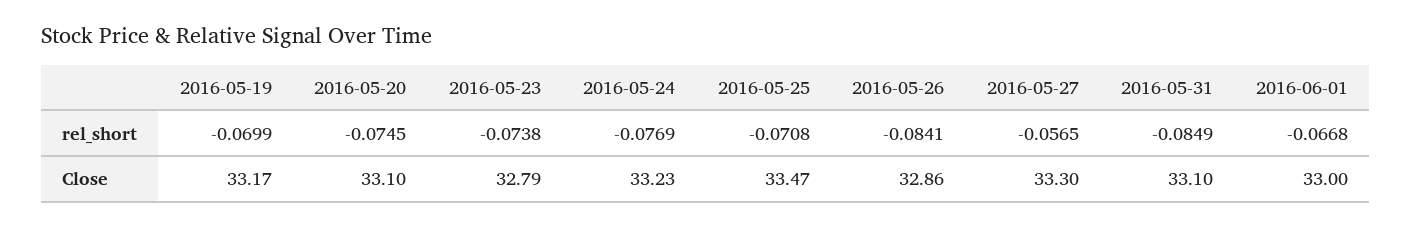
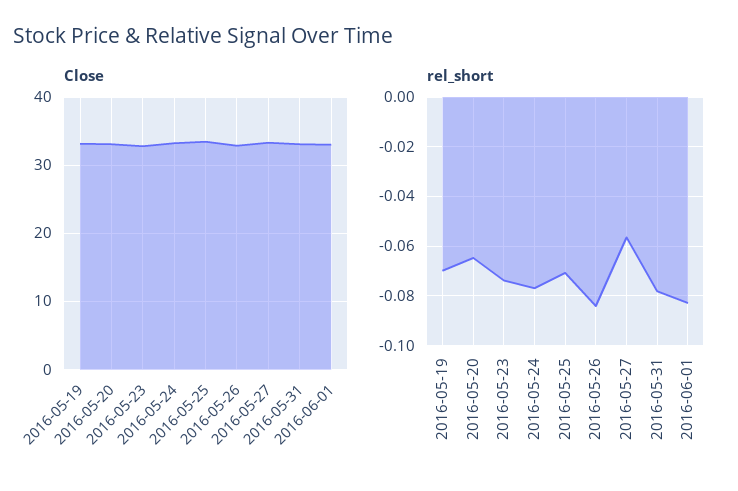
rel_short, 2016-05-20: -0.0745 -> -0.065
rel_short, 2016-05-31: -0.0849 -> -0.0775
rel_short, 2016-06-01: -0.0668 -> -0.0825

